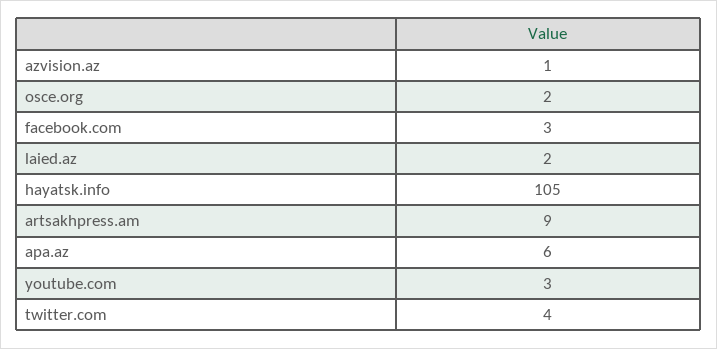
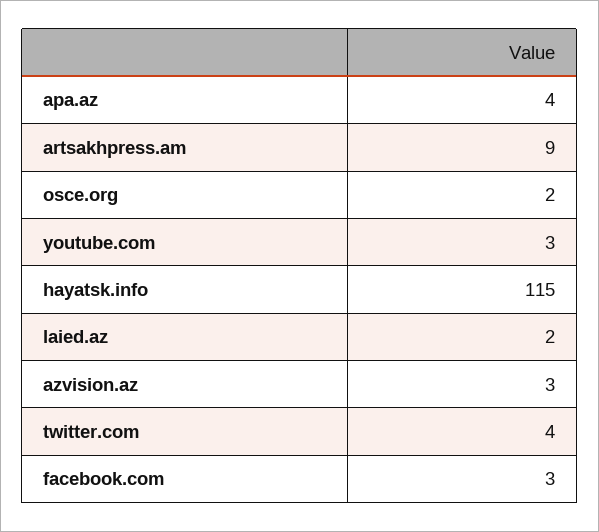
azvision.az: 1 -> 3
hayatsk.info: 105 -> 115
apa.az: 6 -> 4

